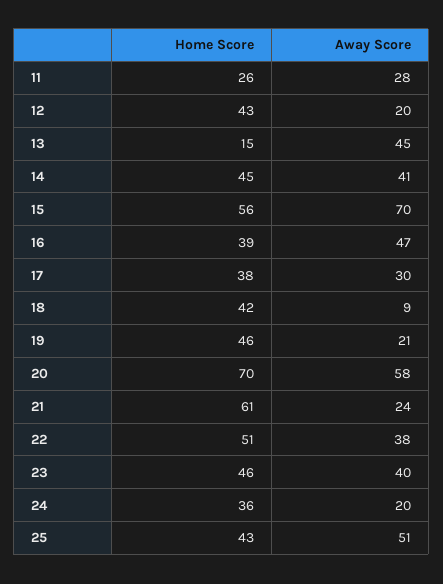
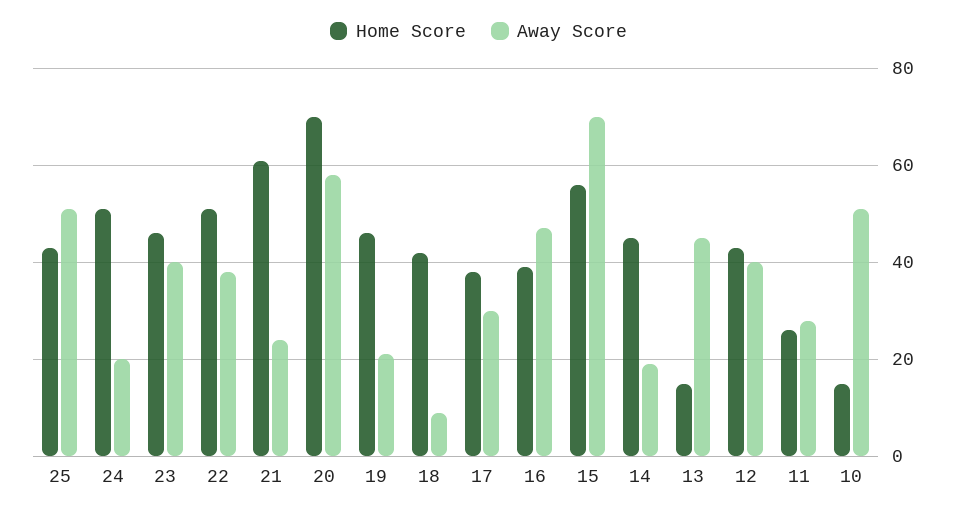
Away Score, 12: 20 -> 40
Away Score, 14: 41 -> 20
Home Score, 24: 36 -> 50
Home Score, 10: none -> 15
Away Score, 10: none -> 50

